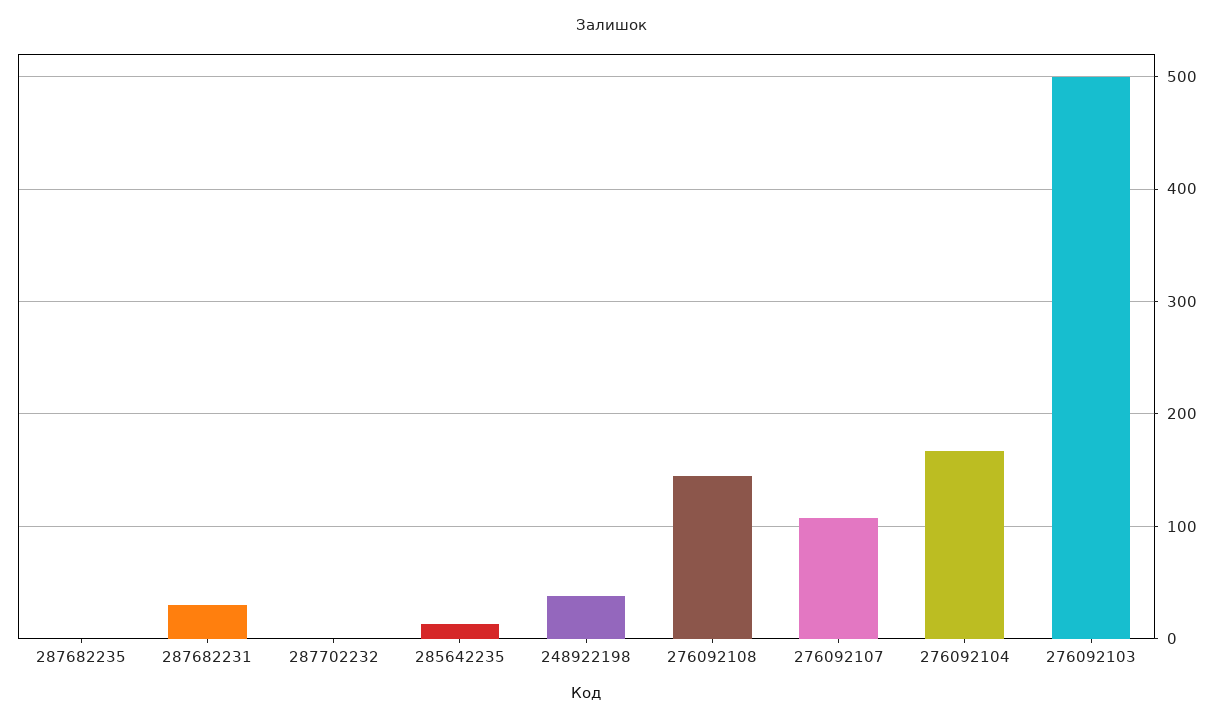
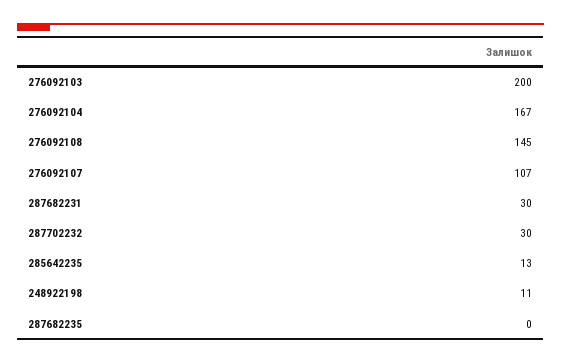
287702232: 0 -> 30
248922198: 40 -> 11
276092103: 500 -> 200

